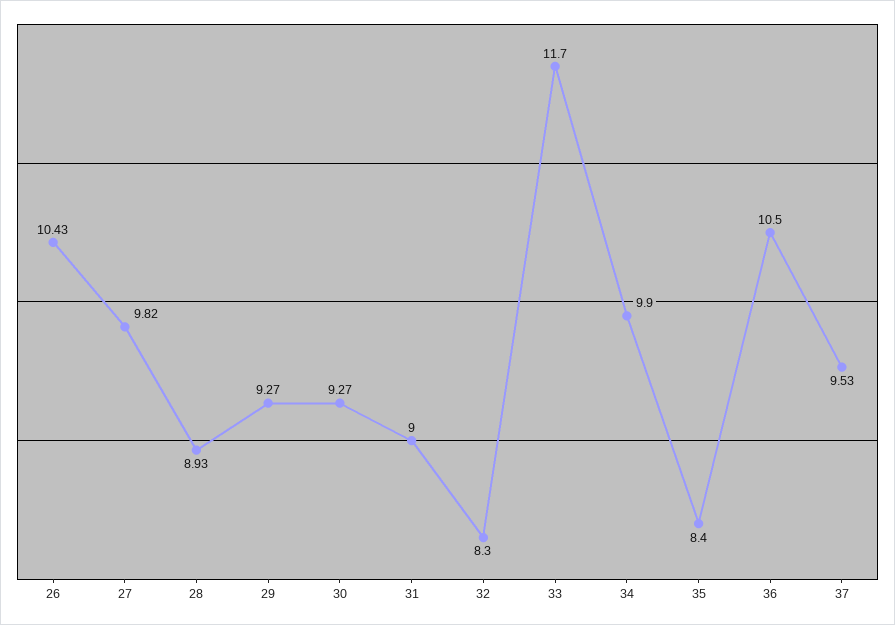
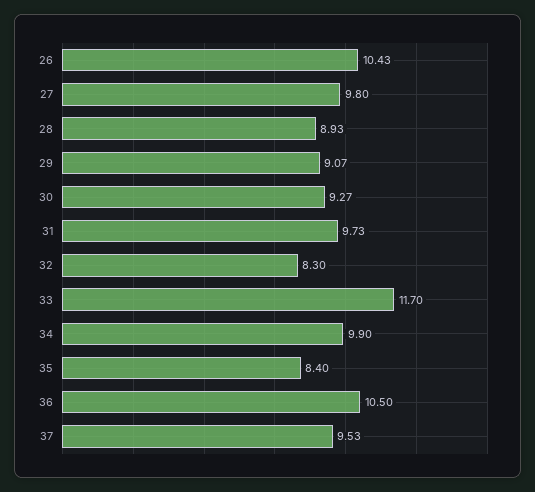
27: 9.82 -> 9.8
29: 9.27 -> 9.07
31: 9 -> 9.73

